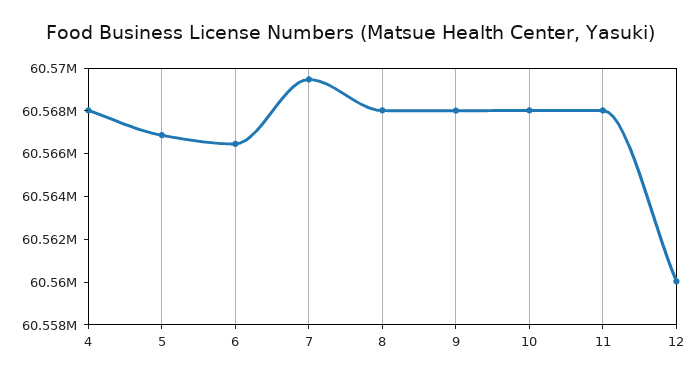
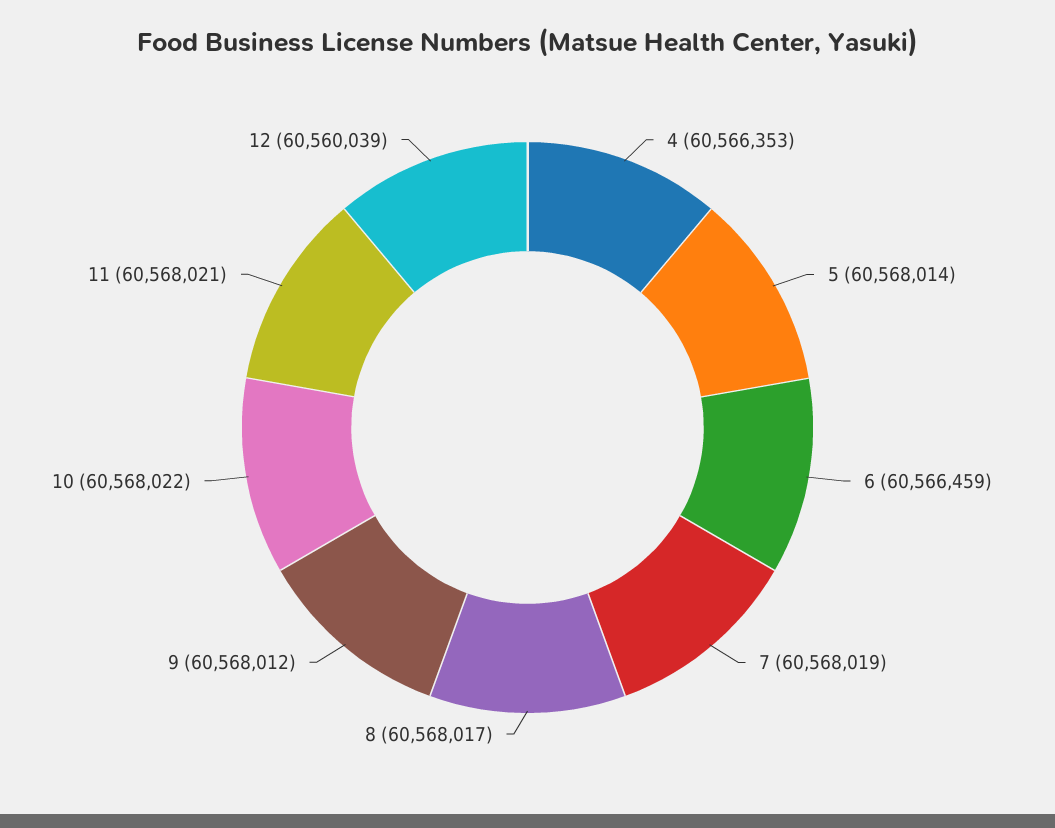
4: 60568000 -> 60566353
5: 60567000 -> 60568014
7: 60569500 -> 60568019

